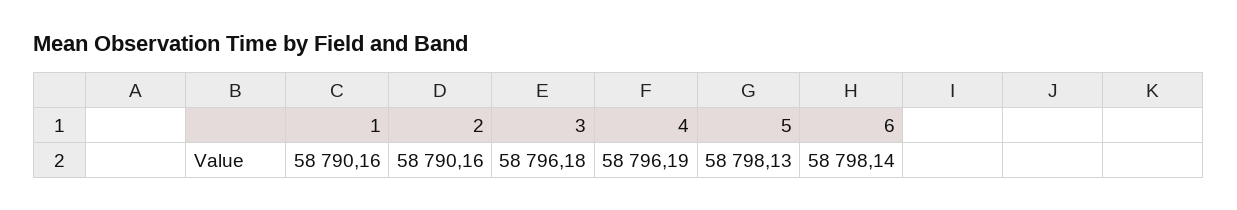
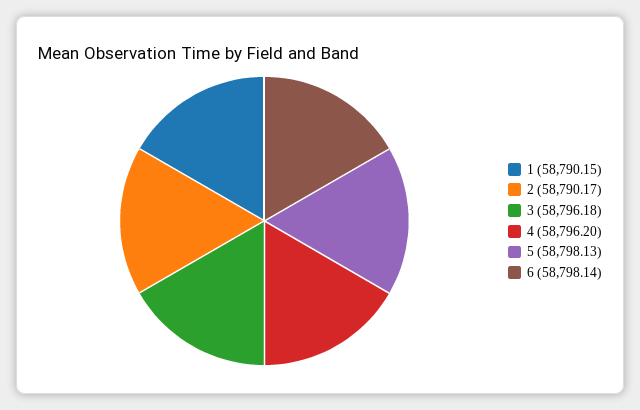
1: 58790.16 -> 58790.15
2: 58790.16 -> 58790.17
4: 58796.19 -> 58796.2

